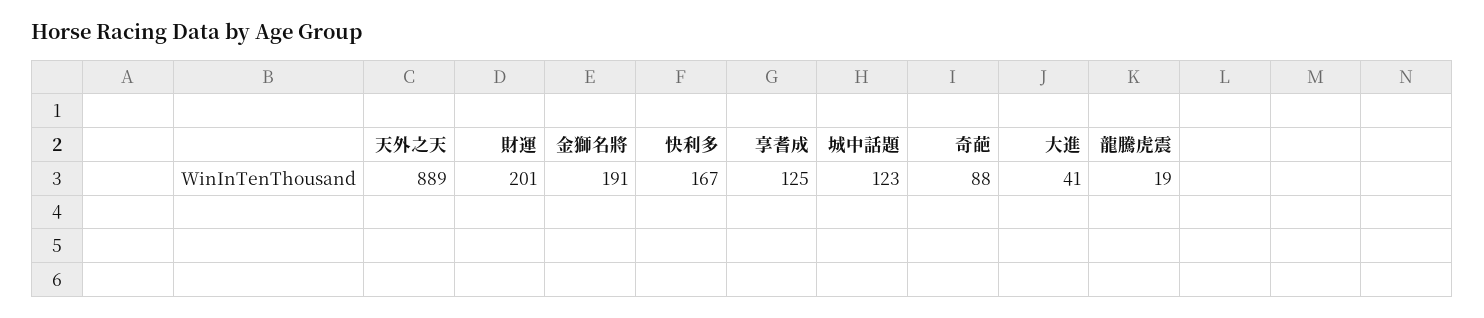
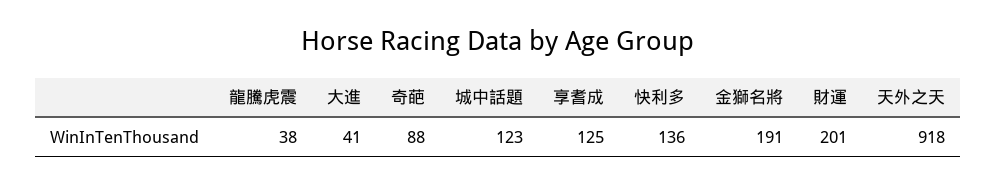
天外之天: 889 -> 918
快利多: 167 -> 136
龍騰虎震: 19 -> 38

